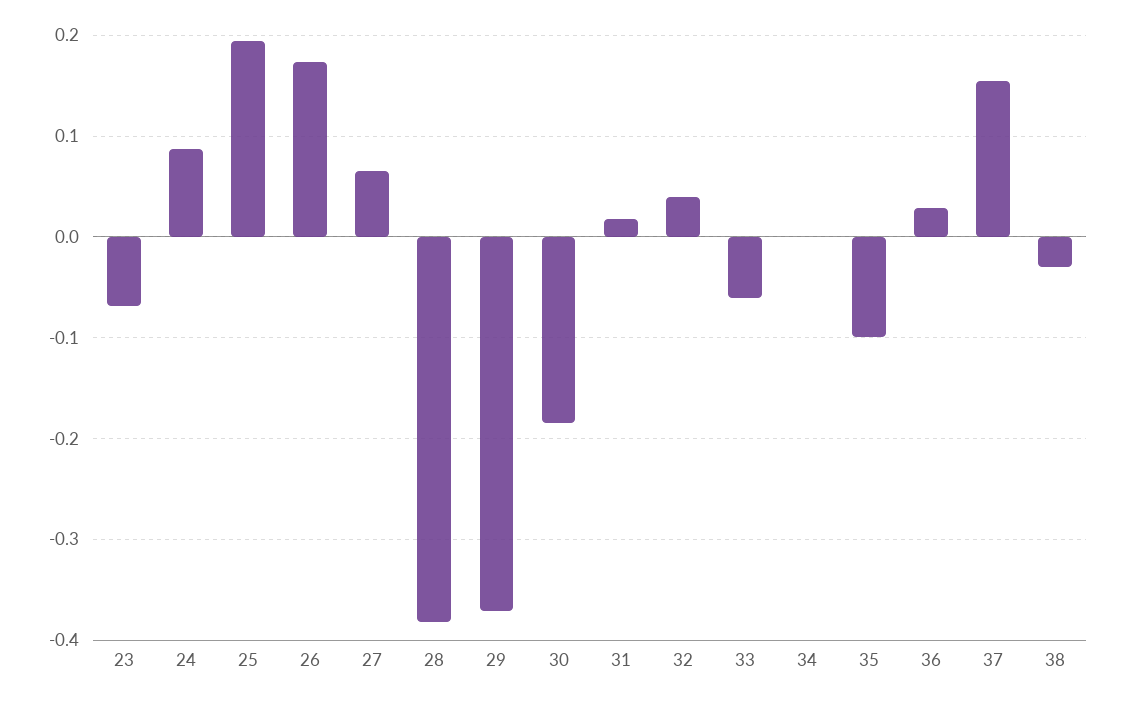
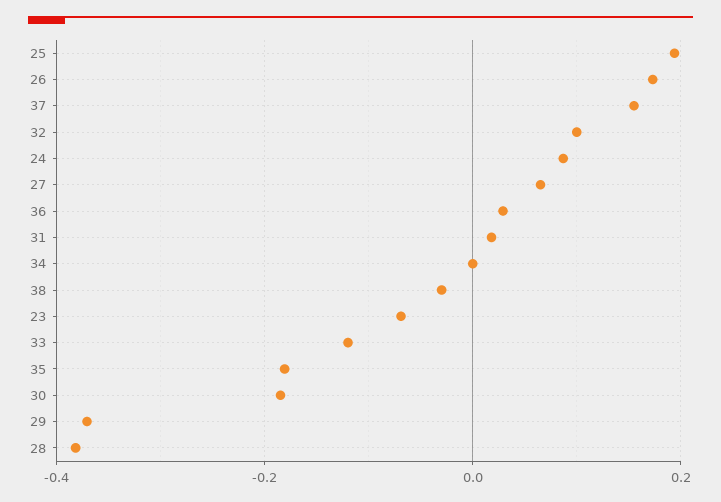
32: 0.04 -> 0.1
33: -0.06 -> -0.12
35: -0.1 -> -0.18

